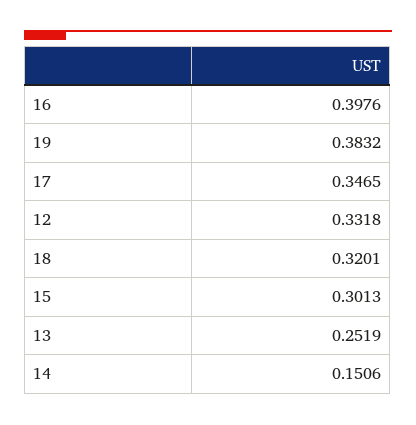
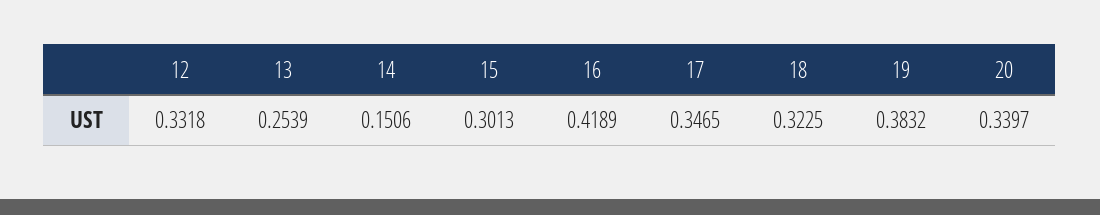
16: 0.3976 -> 0.4189
18: 0.3201 -> 0.3225
13: 0.2519 -> 0.2539
20: none -> 0.3397

